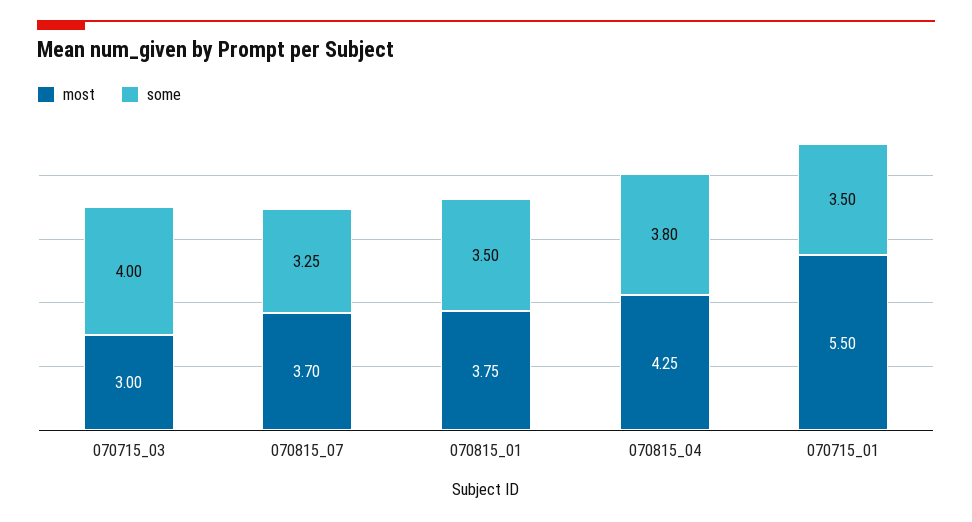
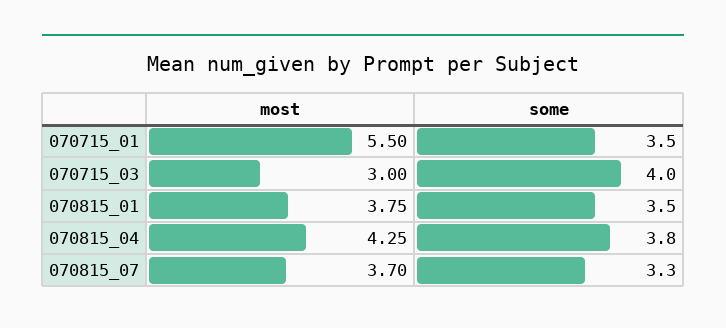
some, 070815_07: 3.25 -> 3.3

